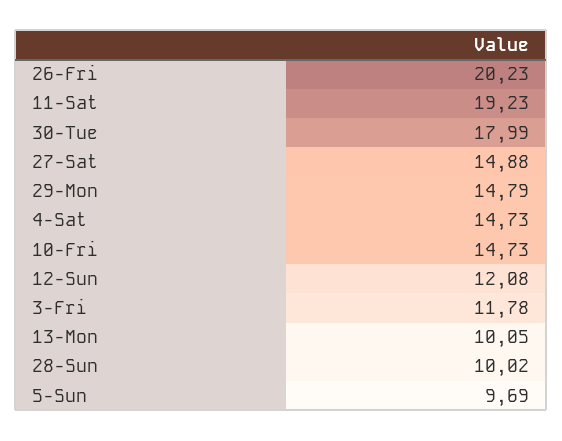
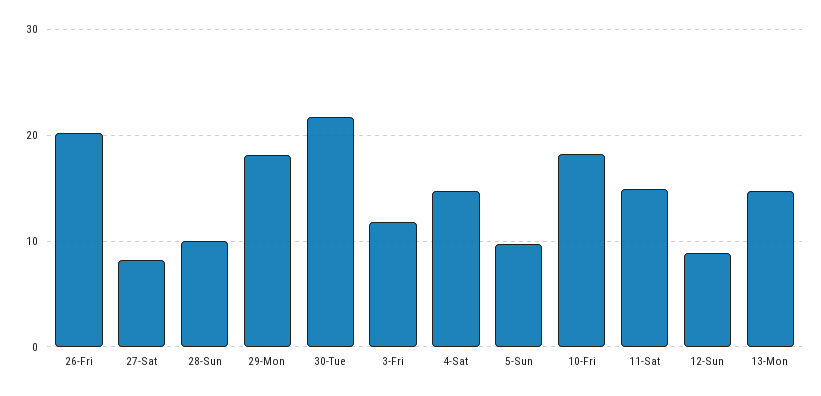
11-Sat: 19.23 -> 15
30-Tue: 17.99 -> 22
27-Sat: 14.88 -> 8
29-Mon: 14.79 -> 18
10-Fri: 14.73 -> 18
12-Sun: 12.08 -> 9
13-Mon: 10.05 -> 15

